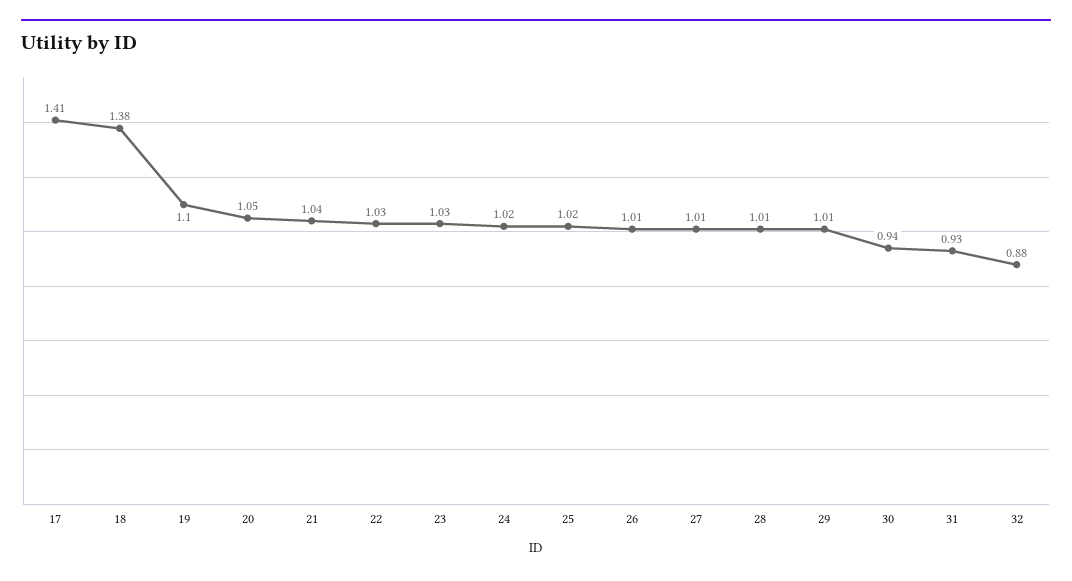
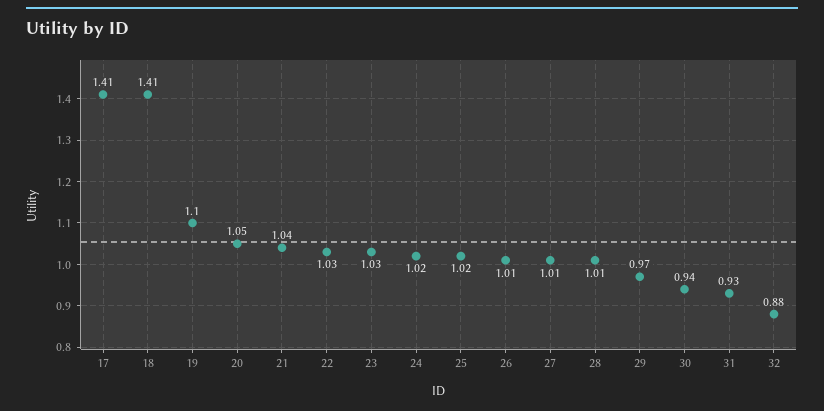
18: 1.38 -> 1.41
29: 1.01 -> 0.97

